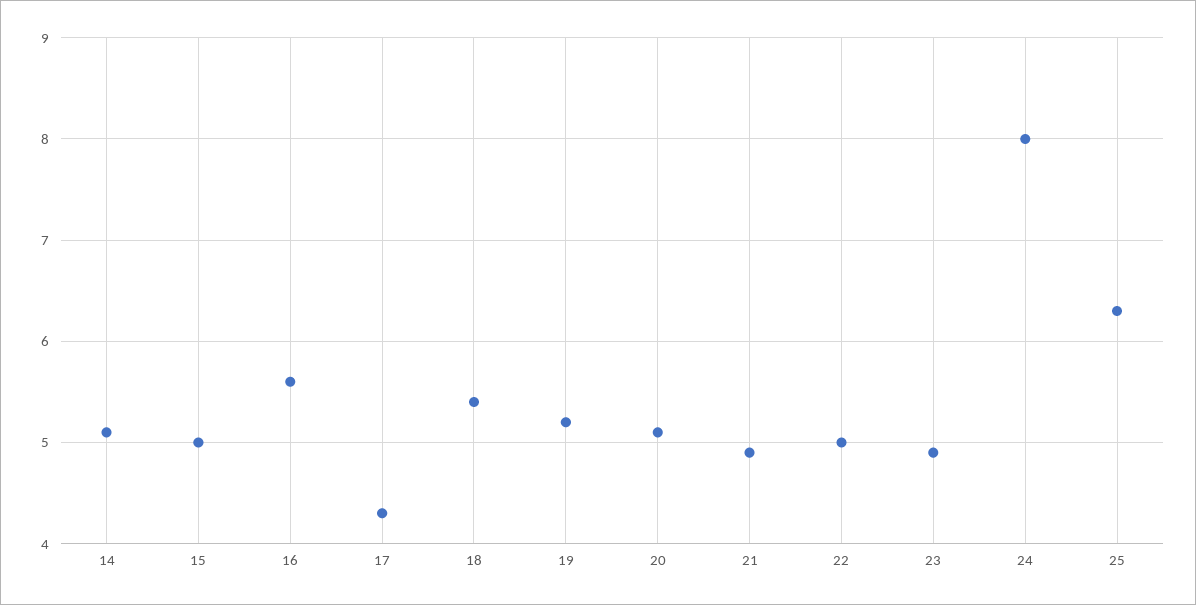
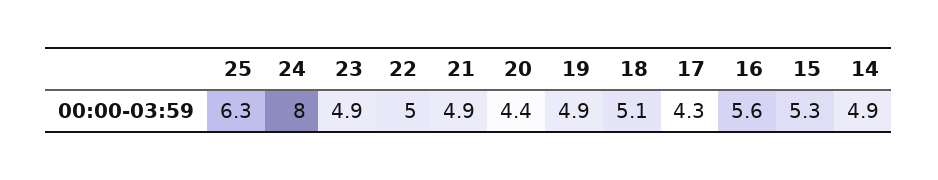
14: 5.1 -> 4.9
15: 5 -> 5.3
18: 5.4 -> 5.1
19: 5.2 -> 4.9
20: 5.1 -> 4.4

